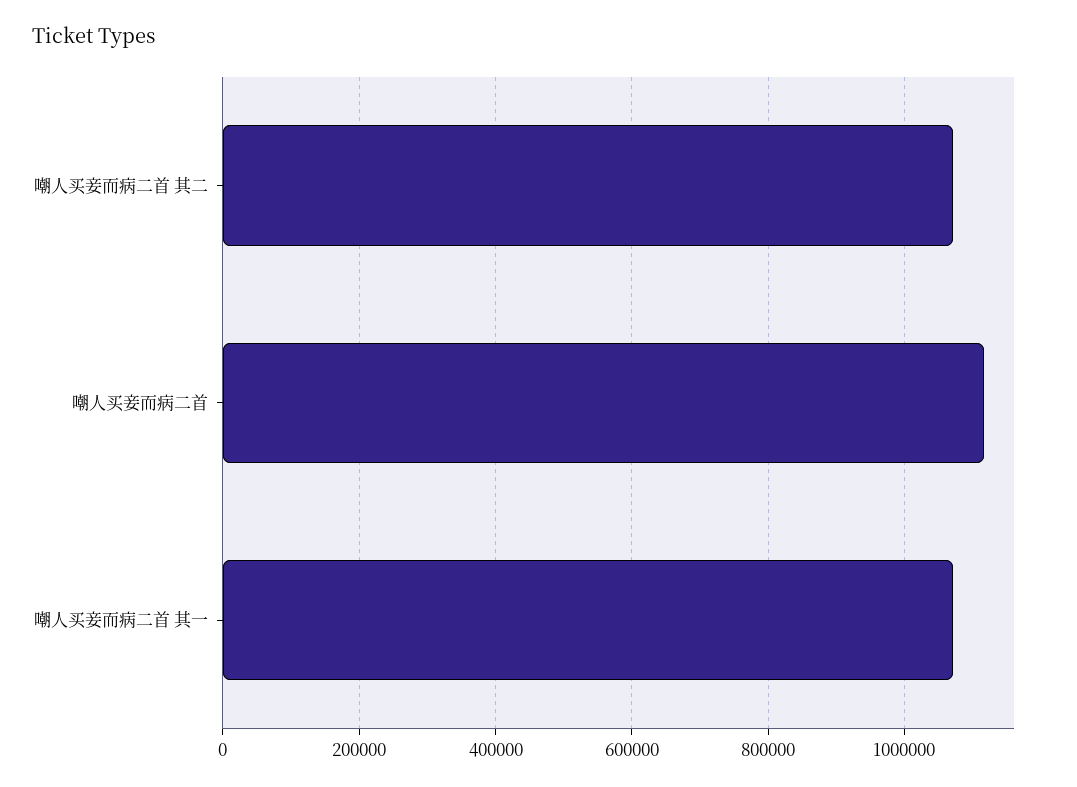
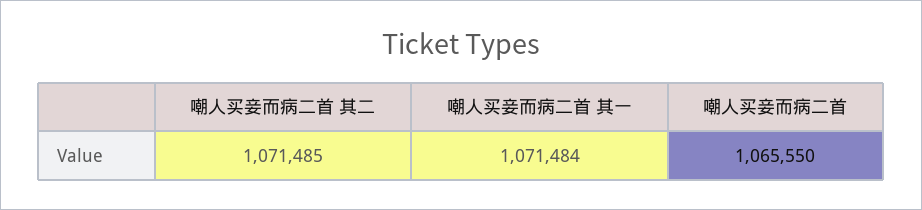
嘲人买妾而病二首: 1120000 -> 1065550

